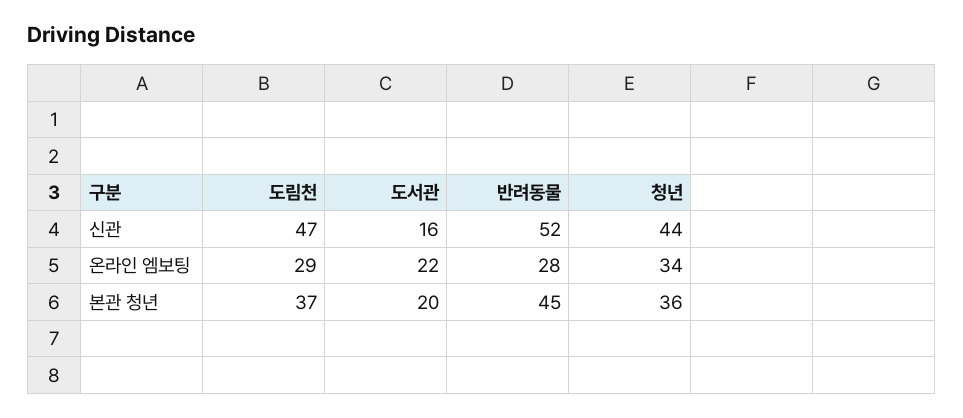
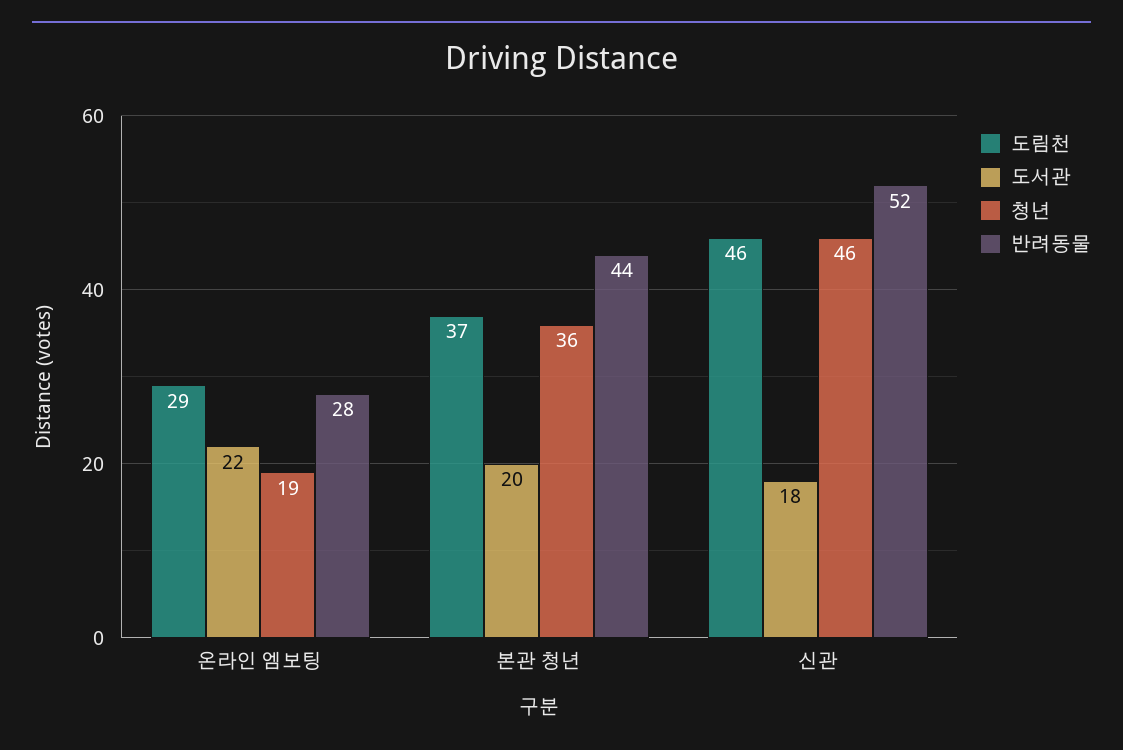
도림천, 신관: 47 -> 46
도서관, 신관: 16 -> 18
청년, 신관: 44 -> 46
청년, 온라인 엠보팅: 34 -> 19
반려동물, 본관 청년: 45 -> 44

